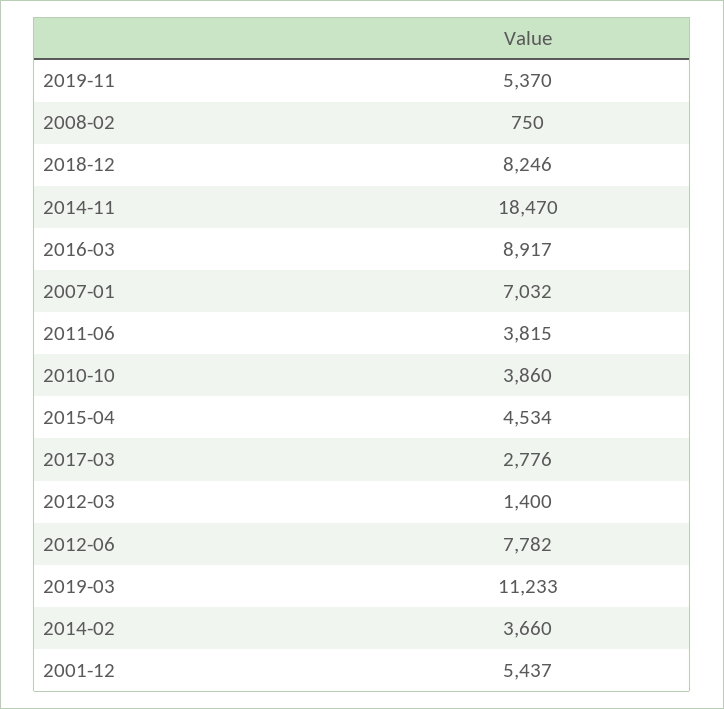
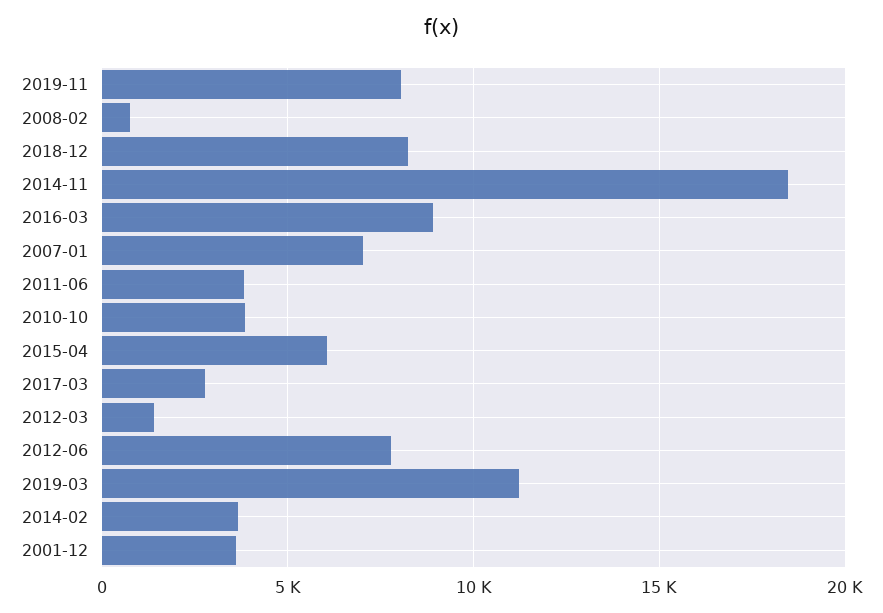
2019-11: 5370 -> 8000
2015-04: 4534 -> 6000
2001-12: 5437 -> 3500

